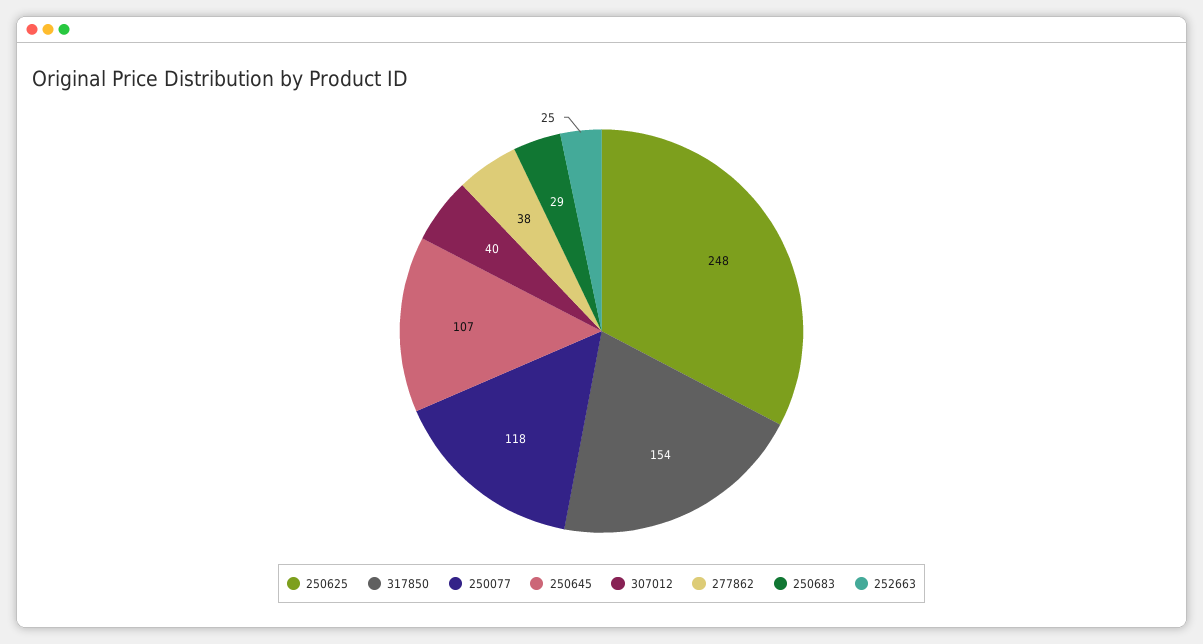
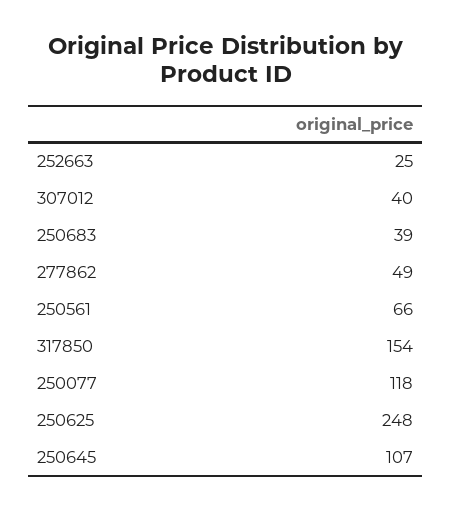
277862: 38 -> 49
250683: 29 -> 39
250561: none -> 66

